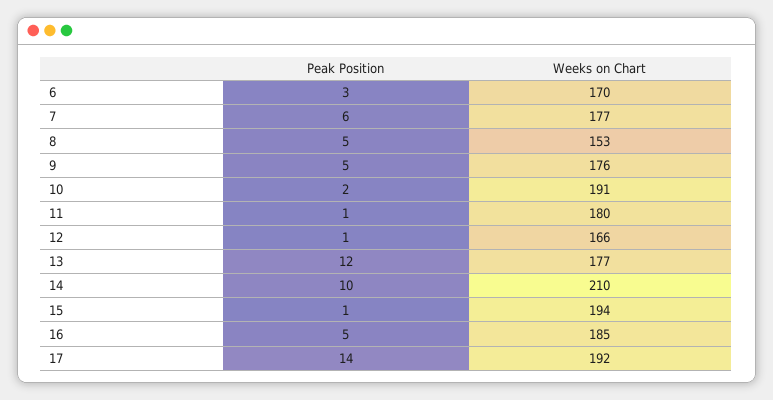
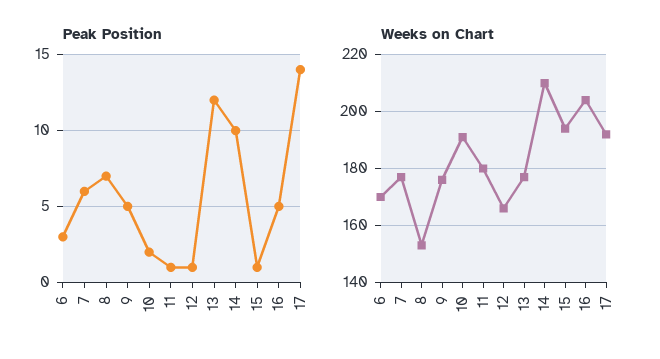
Peak Position, 8: 5 -> 7
Weeks on Chart, 16: 185 -> 205

